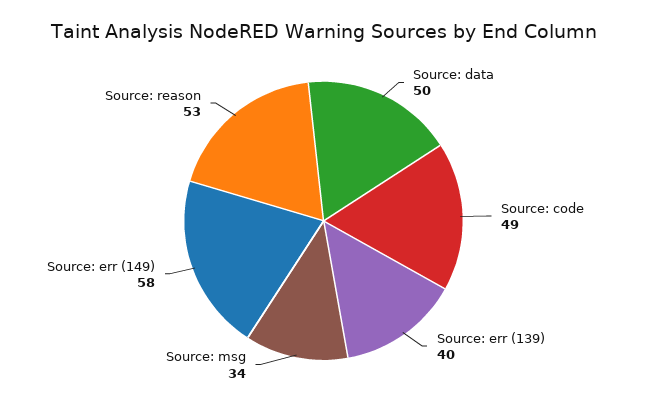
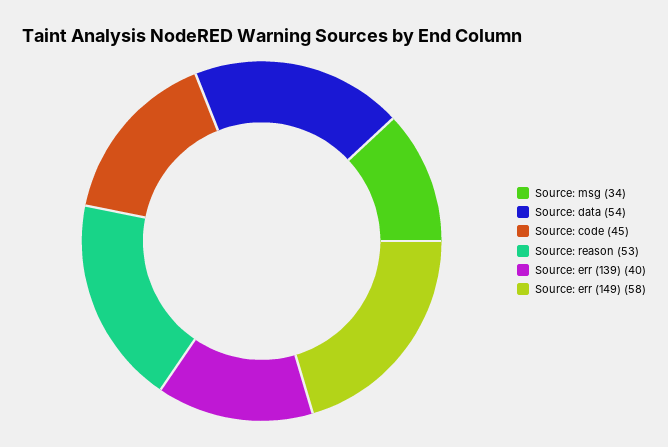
Source: data: 50 -> 54
Source: code: 49 -> 45

